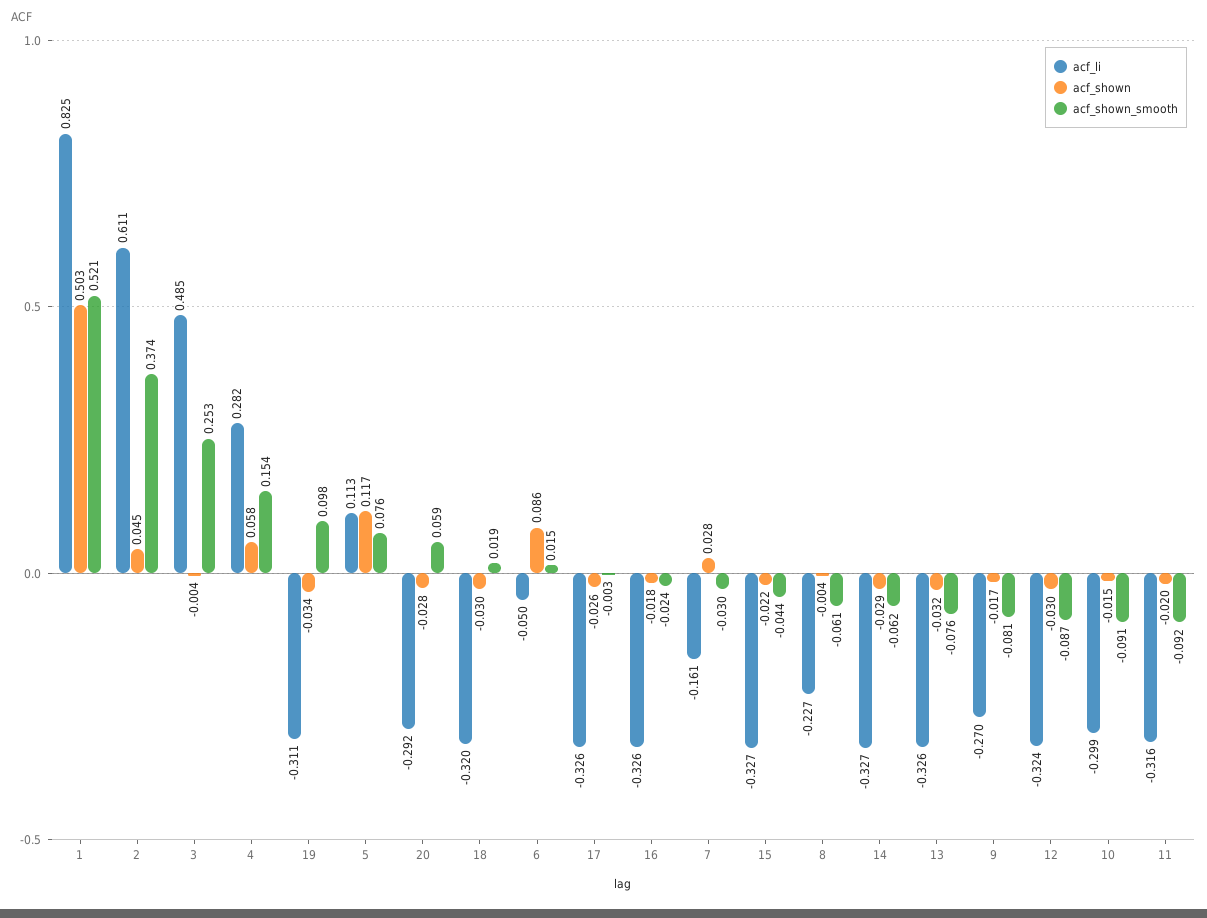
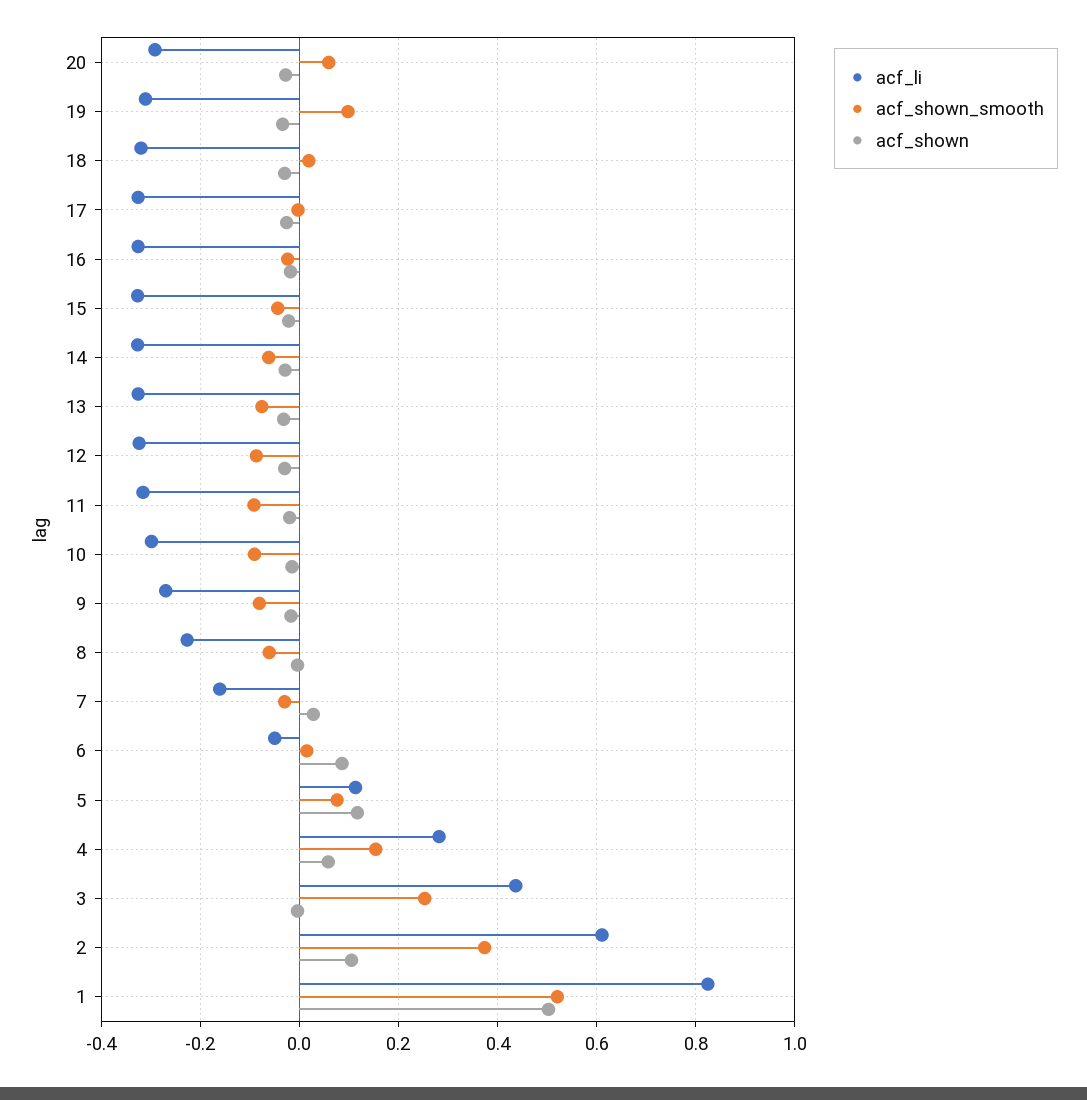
acf_shown, 2: 0.045 -> 0.1
acf_li, 3: 0.485 -> 0.44

